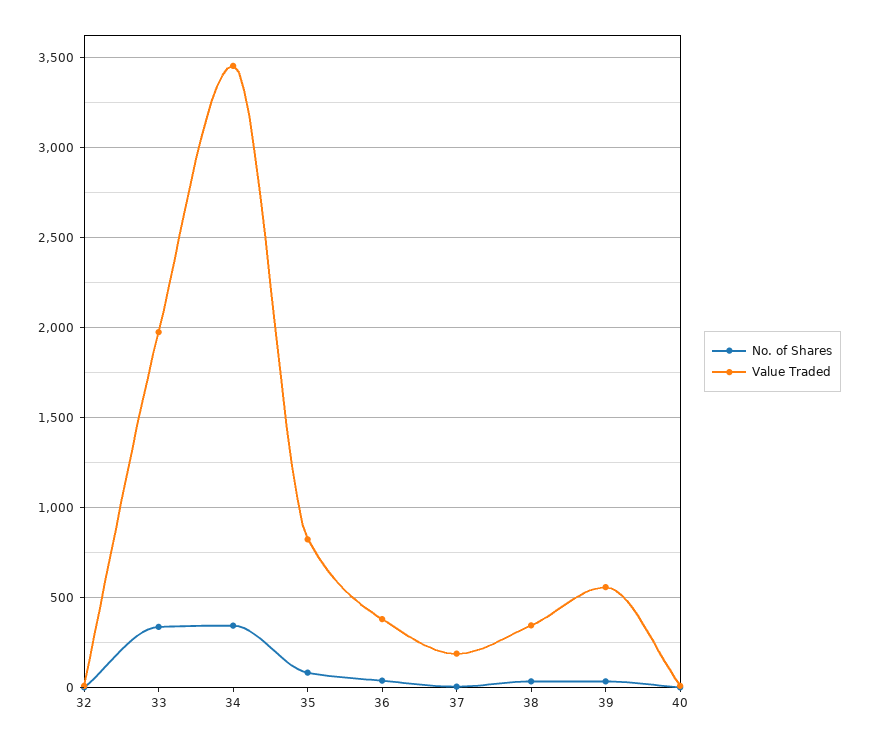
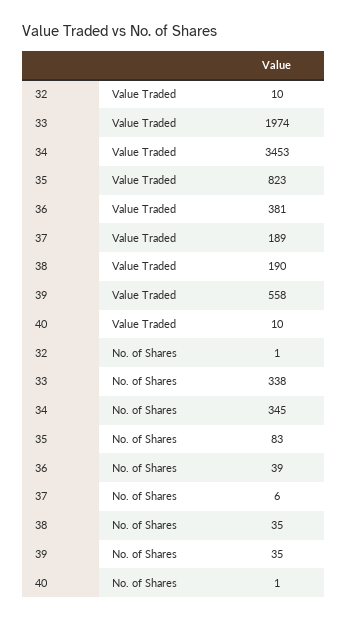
Value Traded, 38: 350 -> 190

